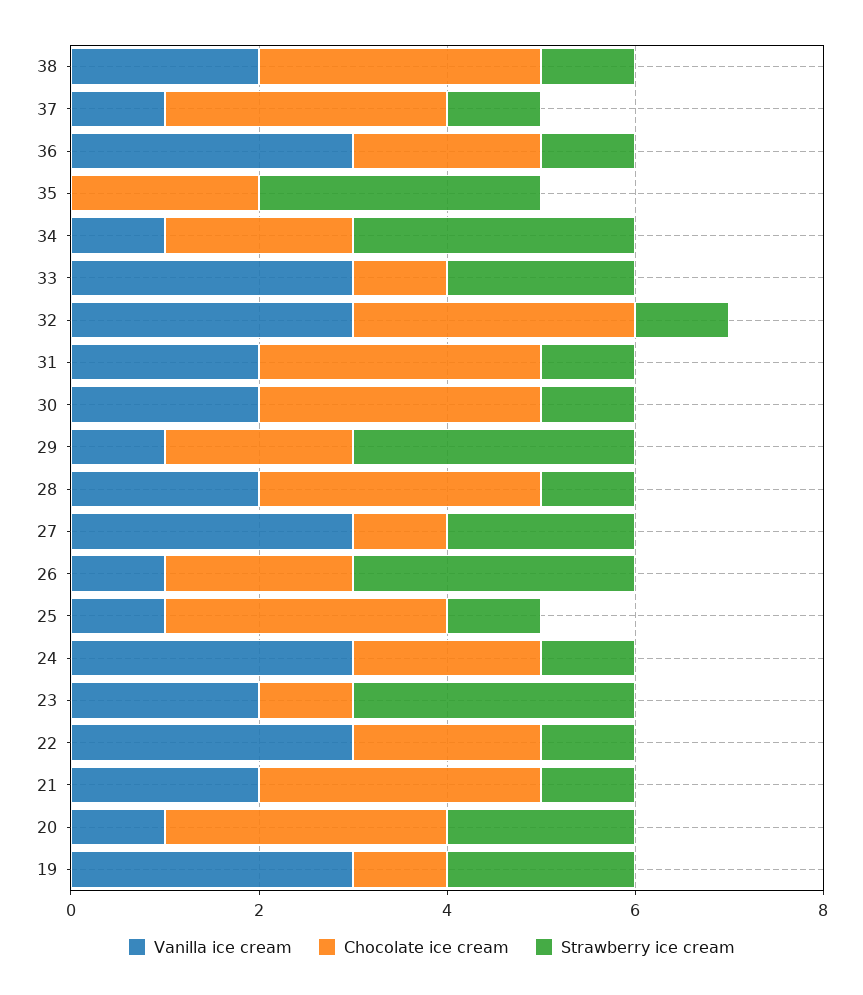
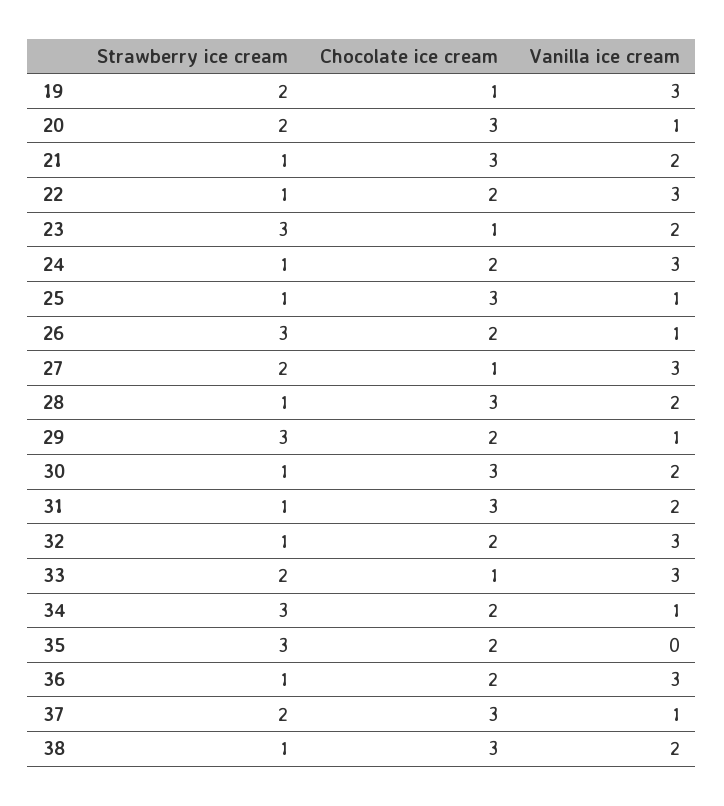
Strawberry ice cream, 37: 1 -> 2
Chocolate ice cream, 32: 3 -> 2

